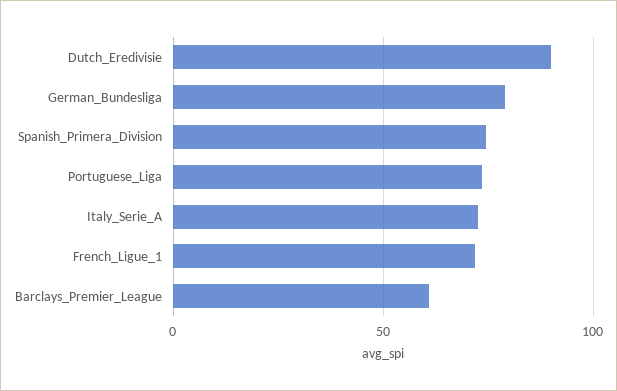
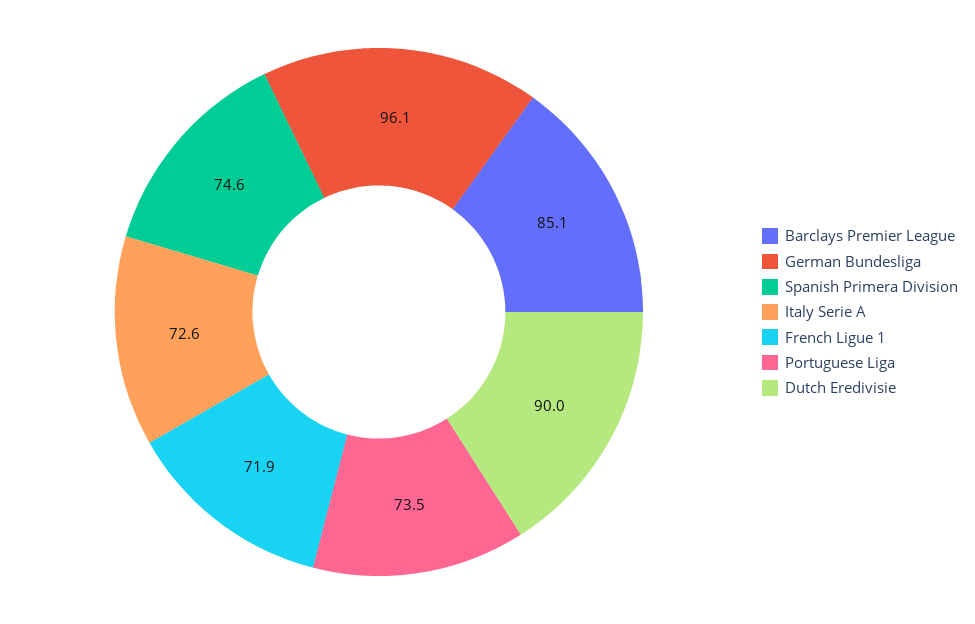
German_Bundesliga: 80 -> 96.1
Barclays_Premier_League: 60 -> 85.1

